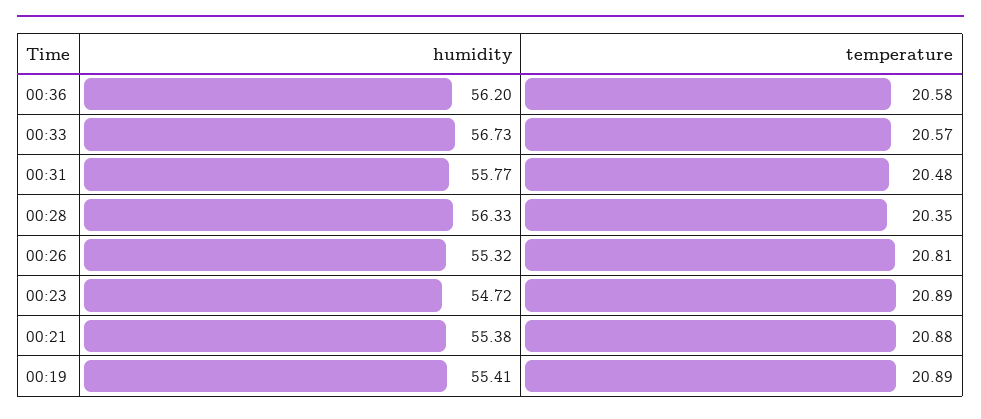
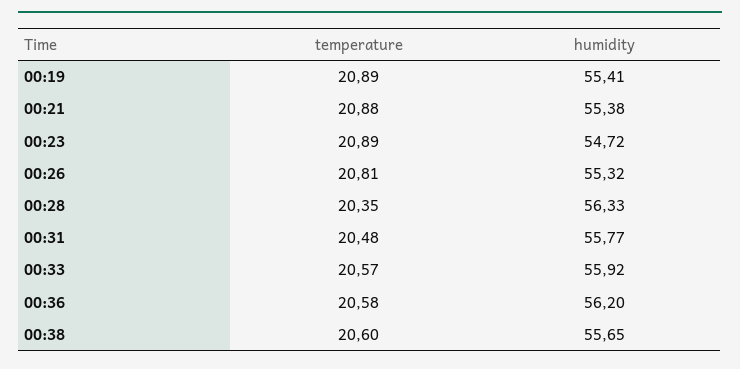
humidity, 00:33: 56.73 -> 55.92
temperature, 00:38: none -> 20.6
humidity, 00:38: none -> 55.65

